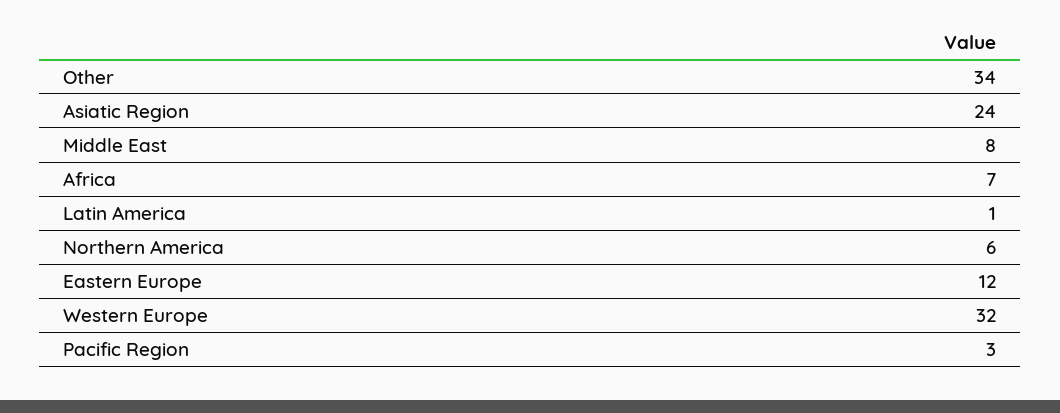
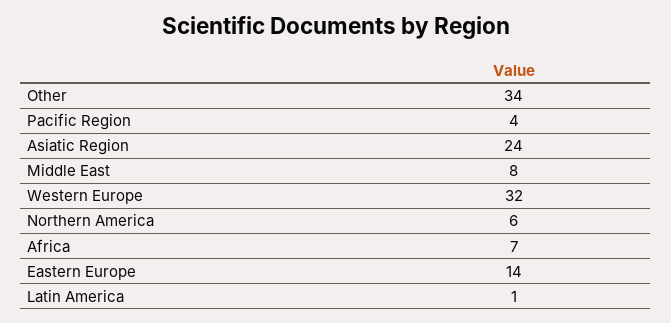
Eastern Europe: 12 -> 14
Pacific Region: 3 -> 4

